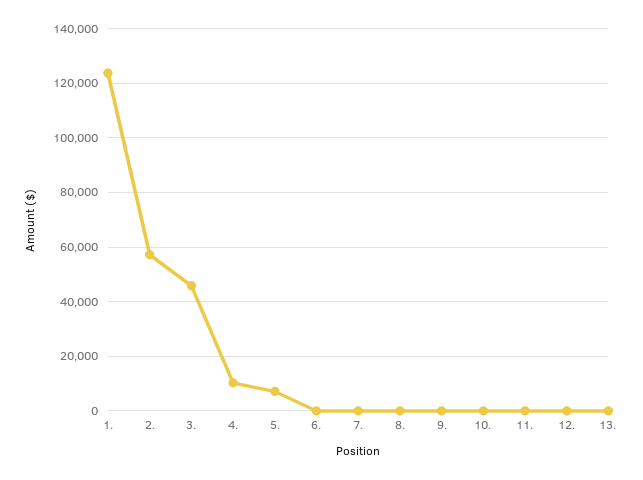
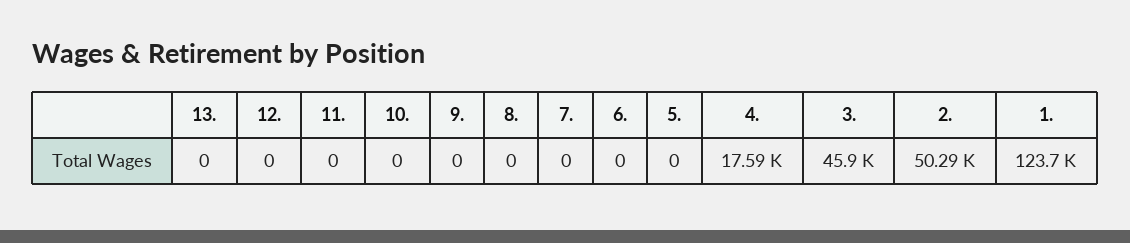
2.: 57500 -> 50290
4.: 10000 -> 17590
5.: 7500 -> 0

